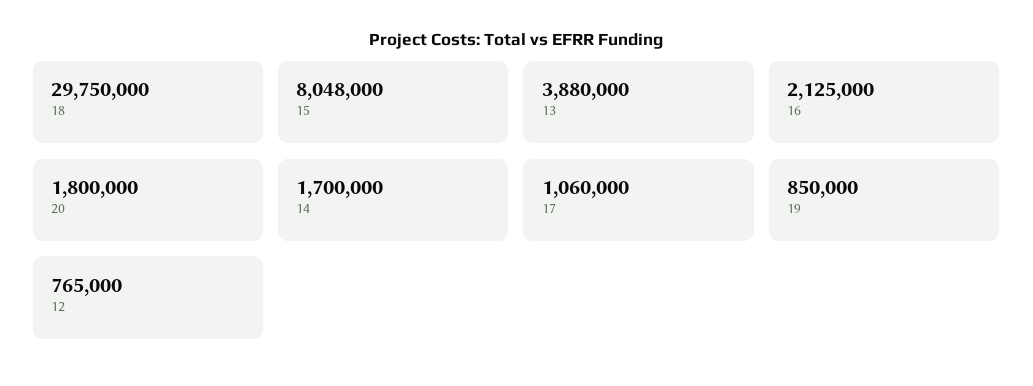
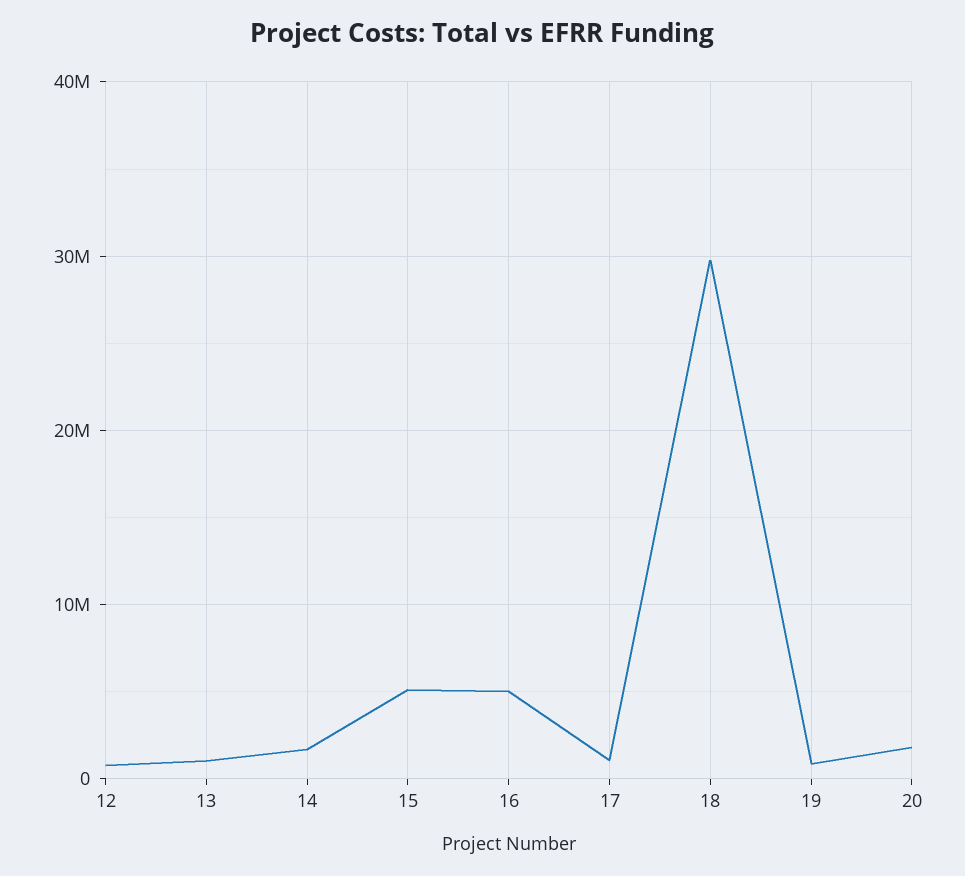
15: 8048000 -> 5000000
13: 3880000 -> 1000000
16: 2125000 -> 5000000

